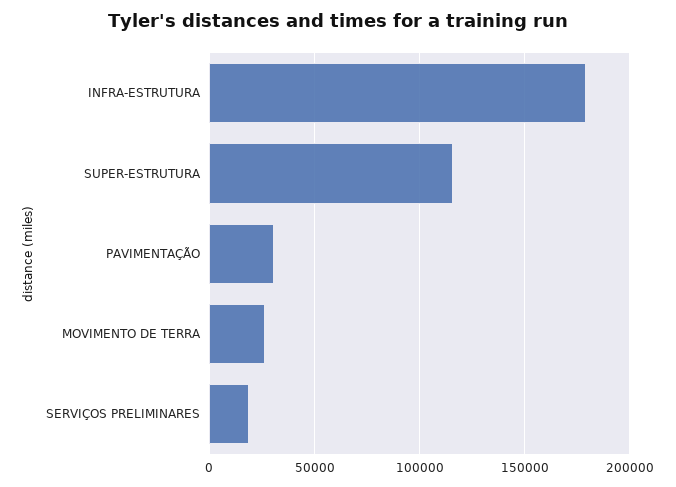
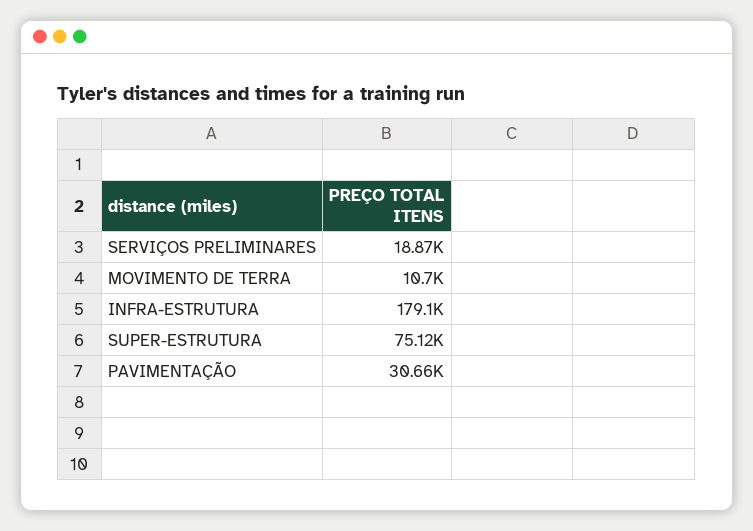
SUPER-ESTRUTURA: 115000 -> 75120
MOVIMENTO DE TERRA: 25000 -> 10700

